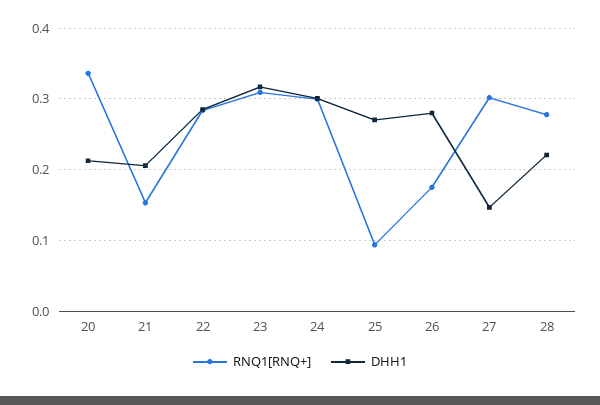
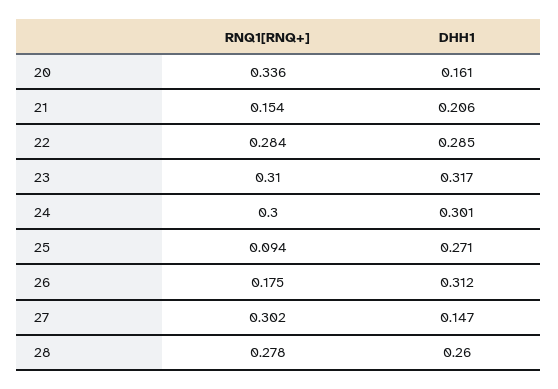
DHH1, 20: 0.21 -> 0.161
DHH1, 26: 0.28 -> 0.312
DHH1, 28: 0.22 -> 0.26

